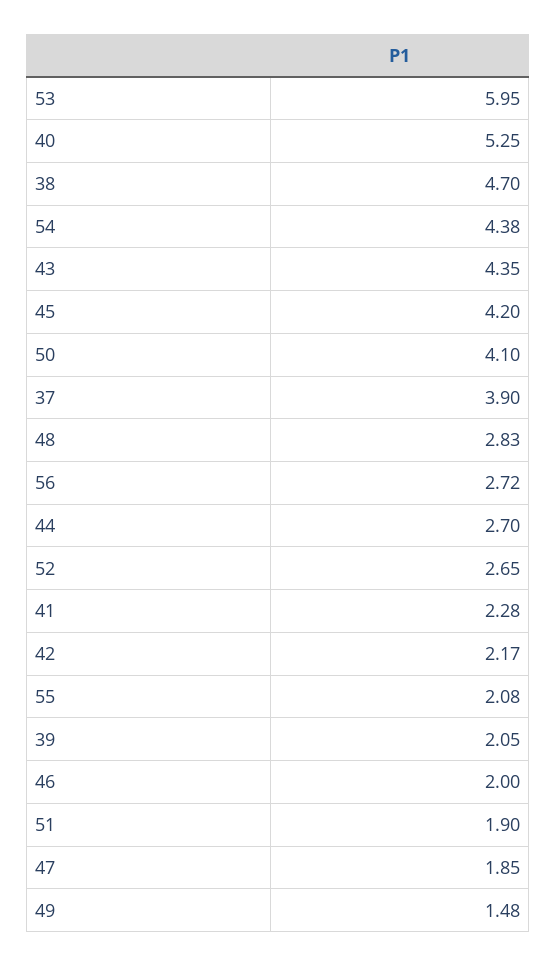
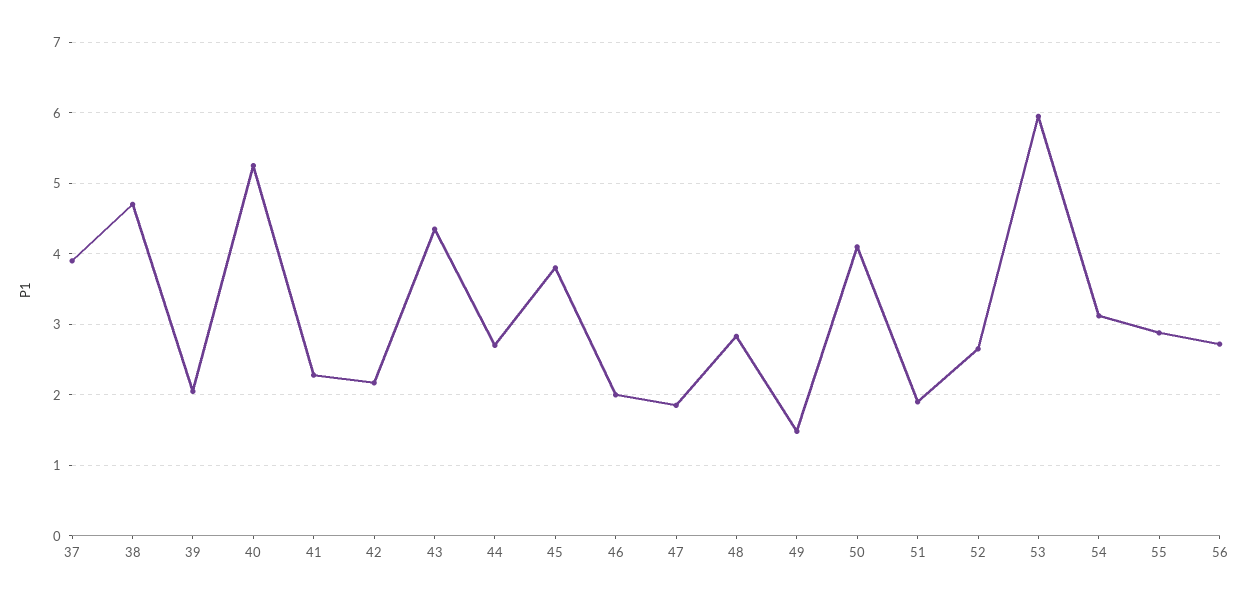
54: 4.38 -> 3.1
45: 4.2 -> 3.8
55: 2.08 -> 2.9

